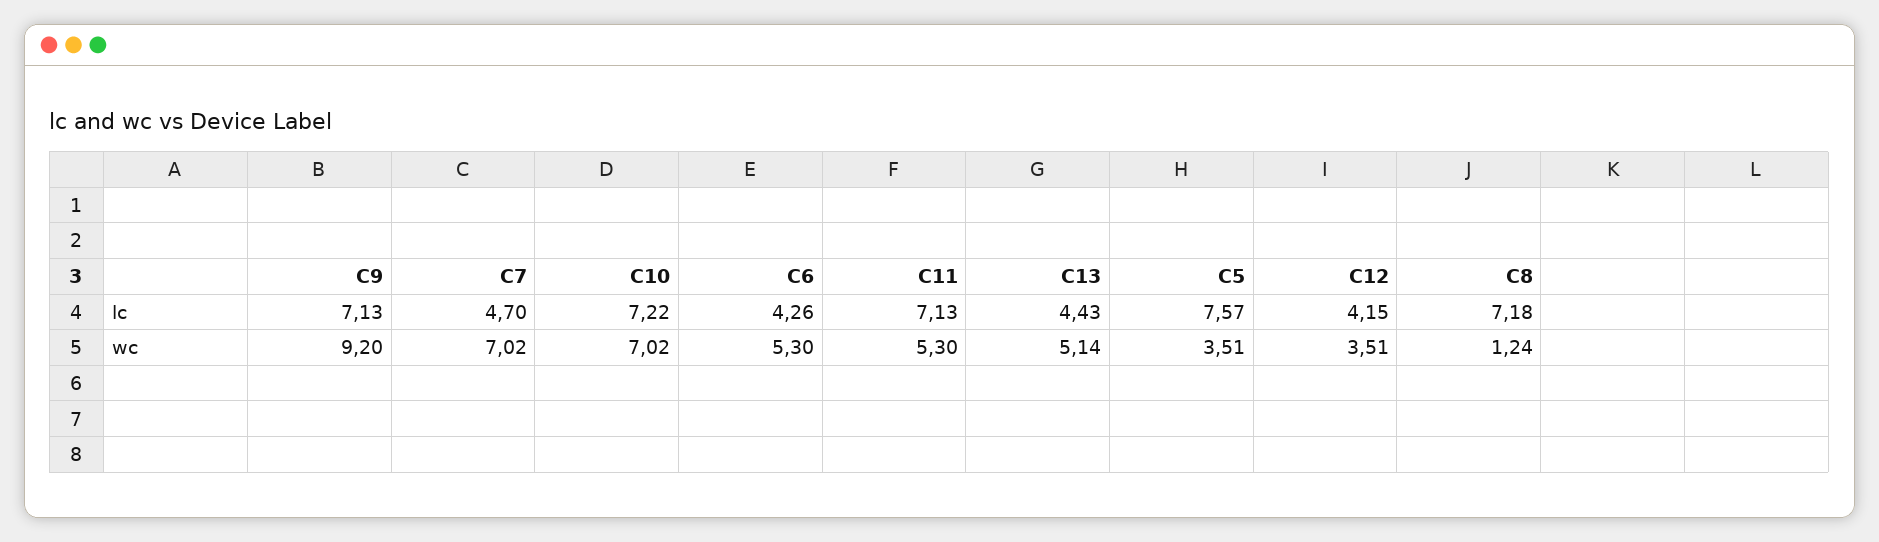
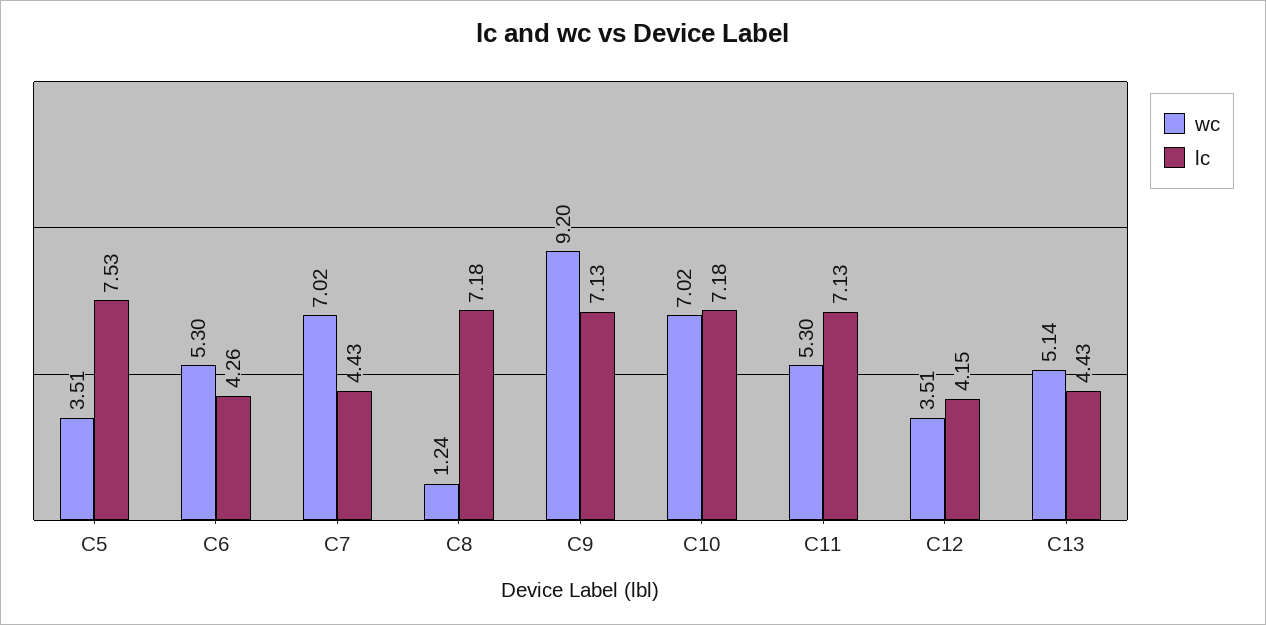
lc, C7: 4.7 -> 4.43
lc, C10: 7.22 -> 7.18
lc, C5: 7.57 -> 7.53

